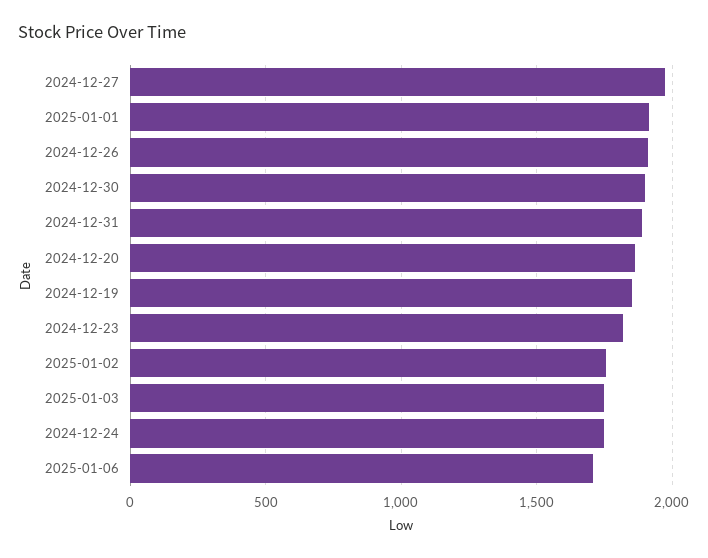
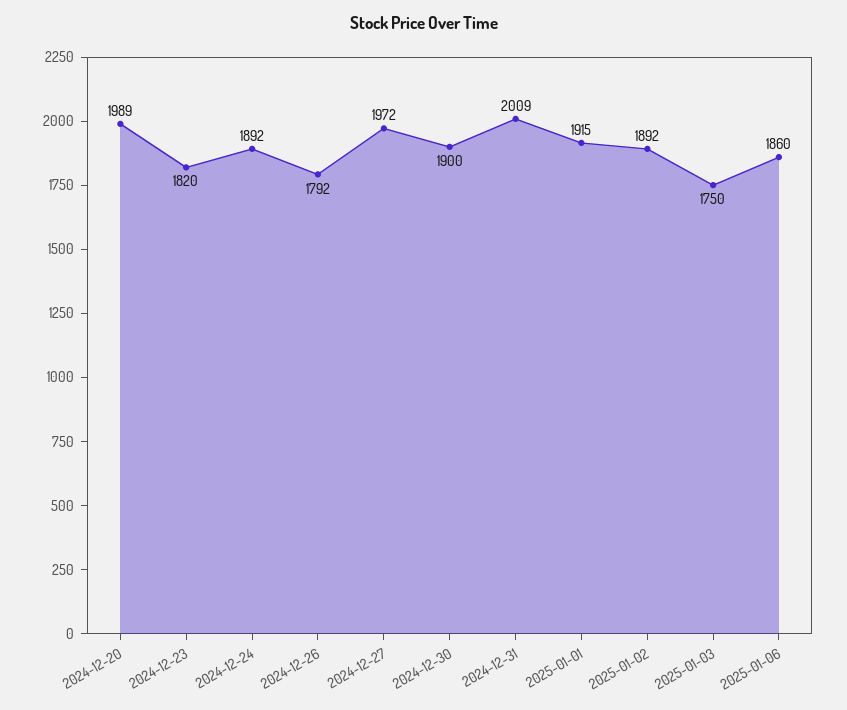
2024-12-26: 1900 -> 1792
2024-12-31: 1900 -> 2009
2024-12-20: 1850 -> 1989
2024-12-19: 1850 -> none
2025-01-02: 1750 -> 1892
2024-12-24: 1750 -> 1892
2025-01-06: 1700 -> 1860

